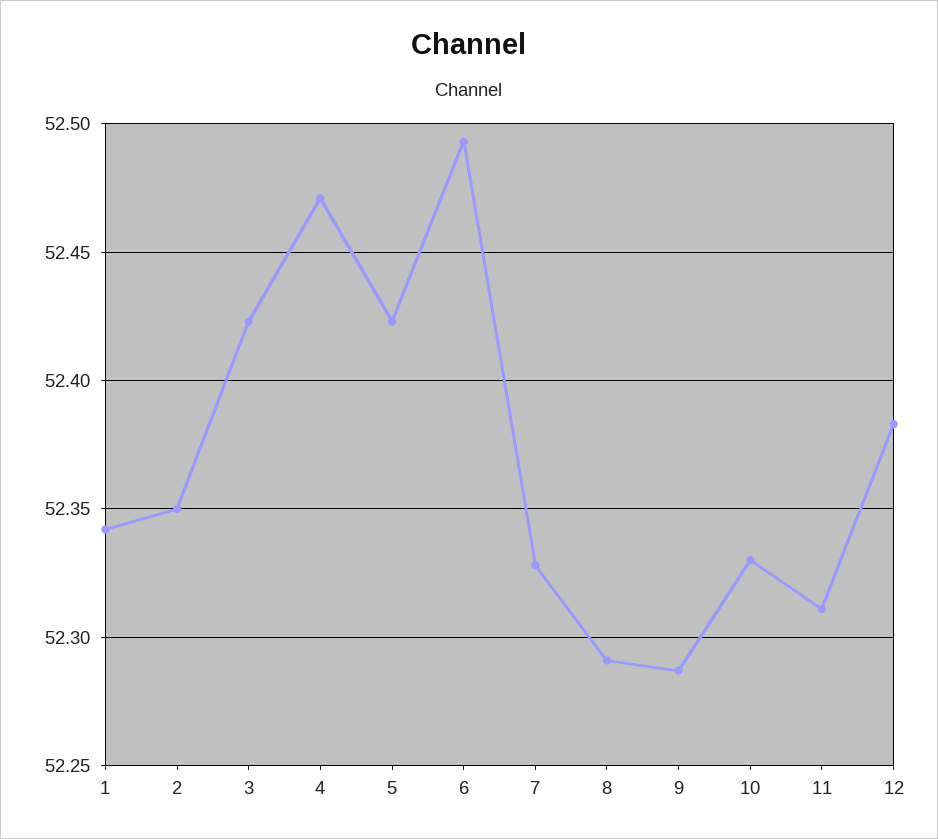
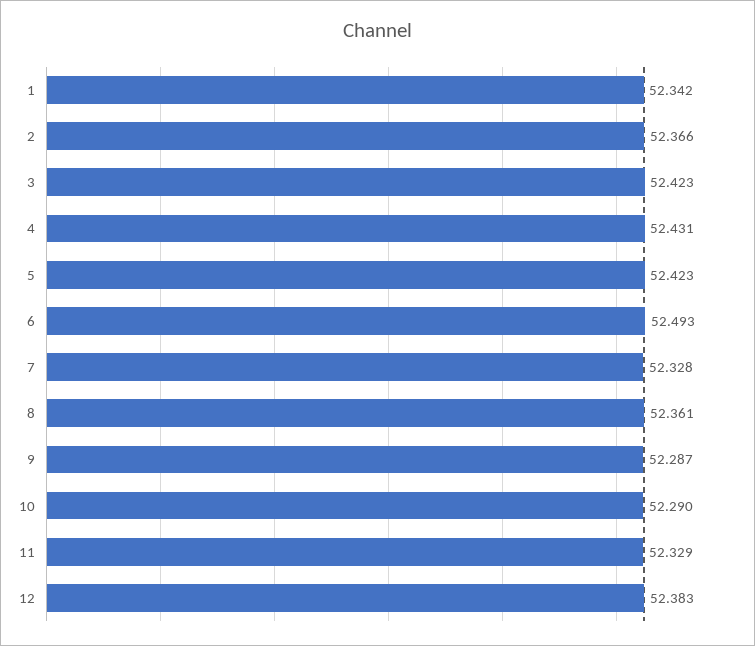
2: 52.35 -> 52.366
4: 52.47 -> 52.431
8: 52.29 -> 52.361
10: 52.33 -> 52.29
11: 52.31 -> 52.329

